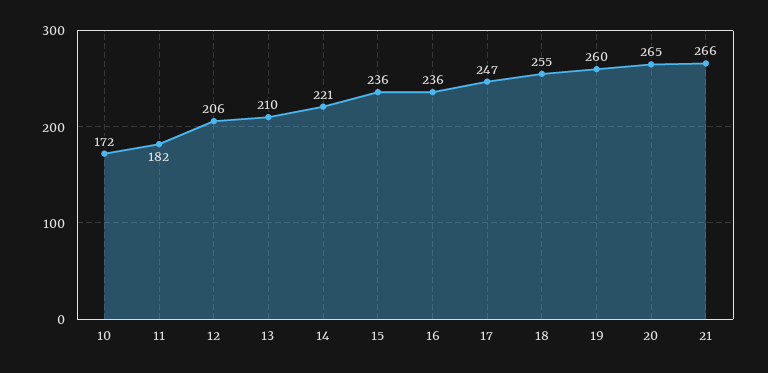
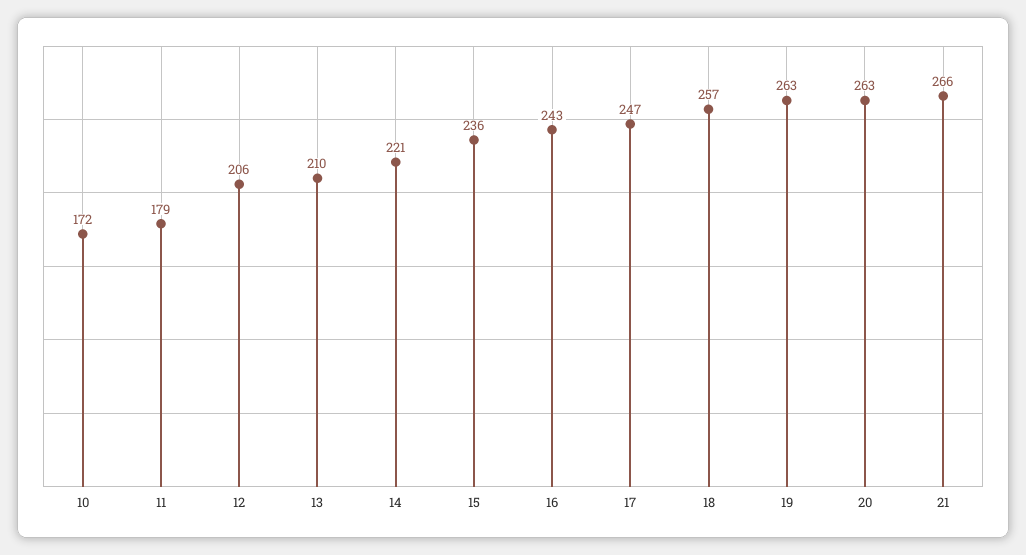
11: 182 -> 179
16: 236 -> 243
18: 255 -> 257
19: 260 -> 263
20: 265 -> 263

